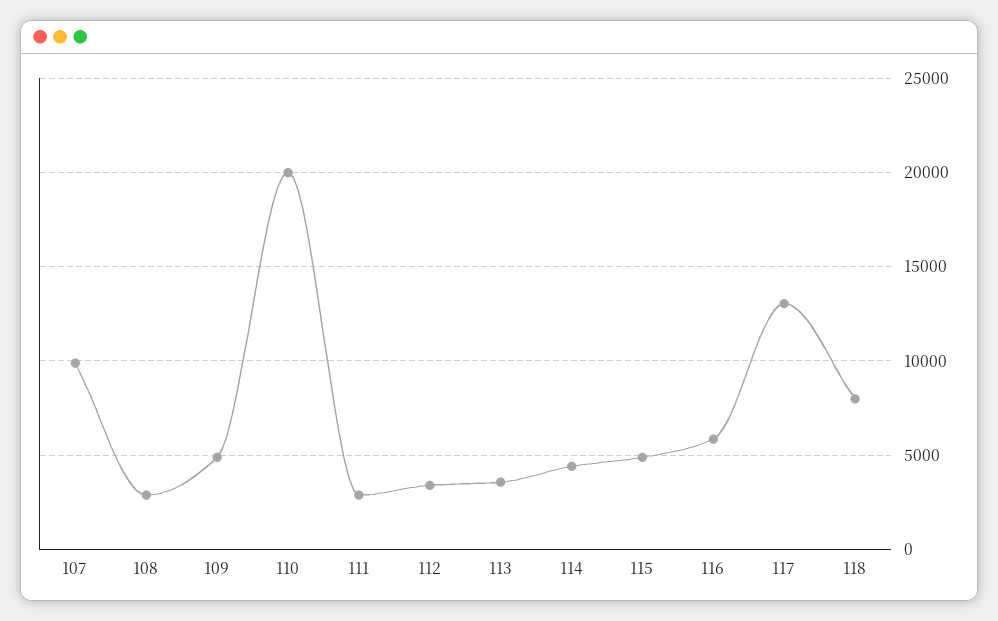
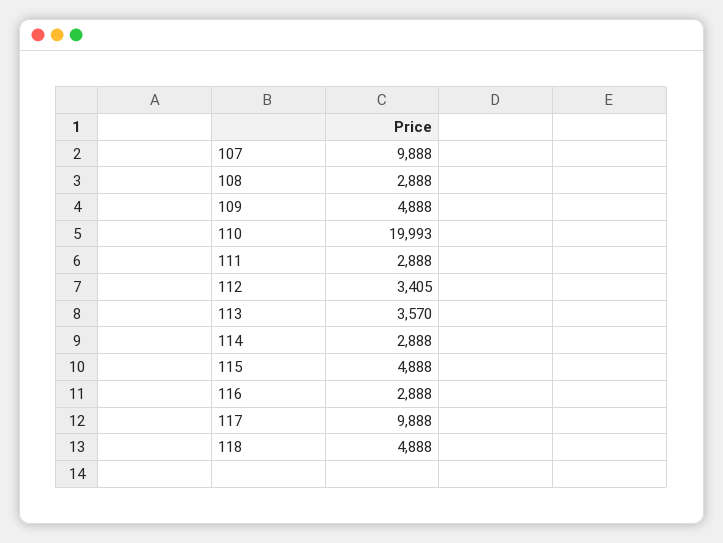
114: 4500 -> 2888
116: 6000 -> 2888
117: 13000 -> 9888
118: 8000 -> 4888

